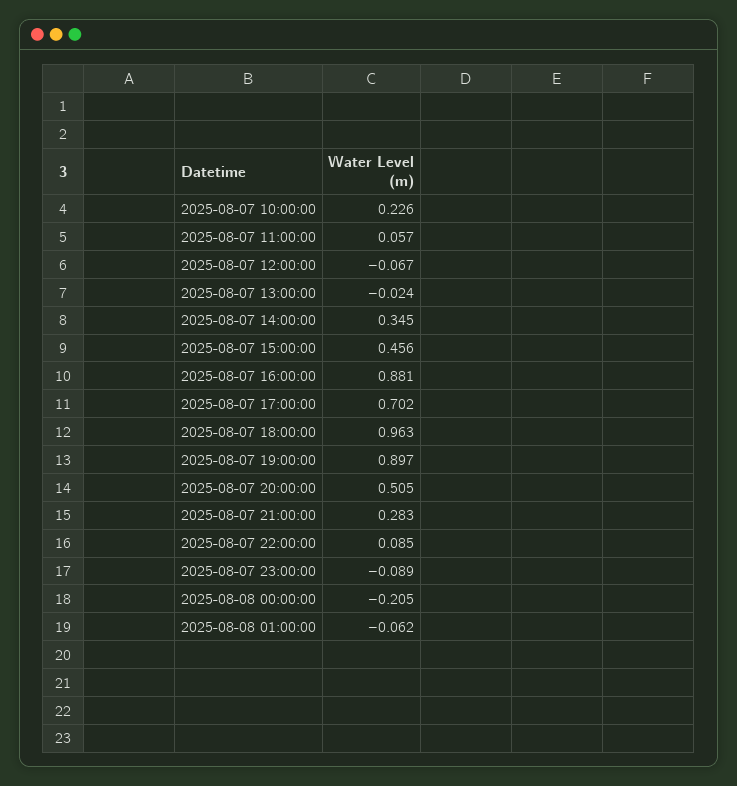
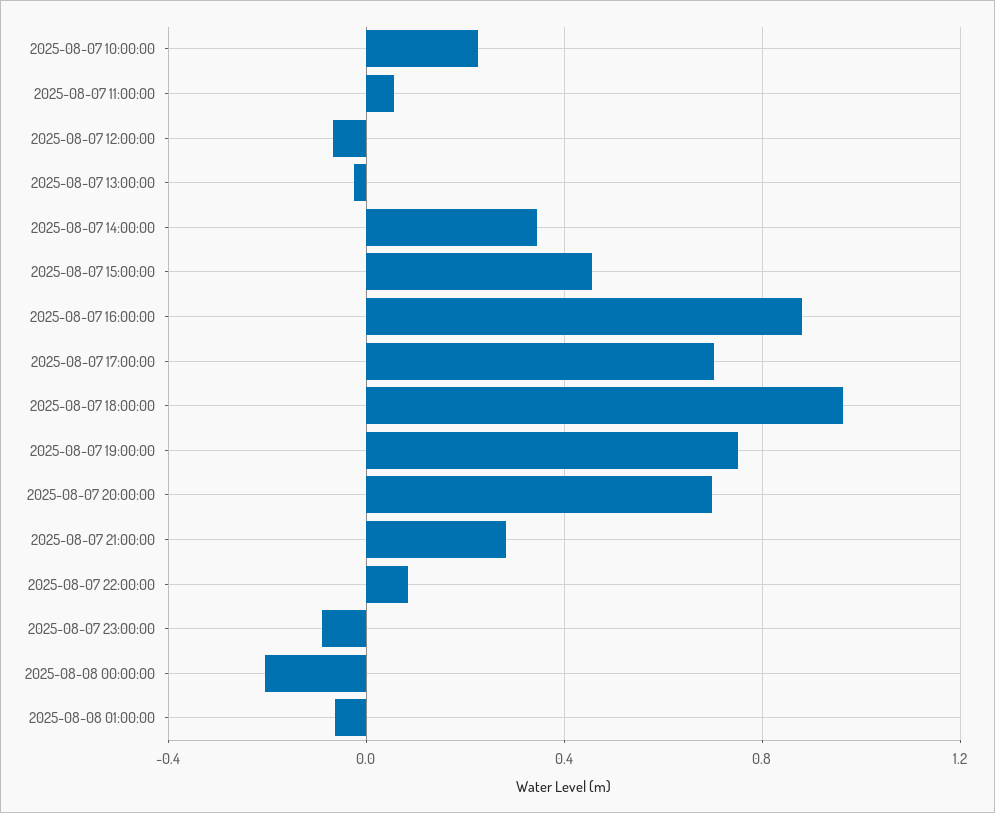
2025-08-07 19:00:00: 0.897 -> 0.75
2025-08-07 20:00:00: 0.505 -> 0.7

